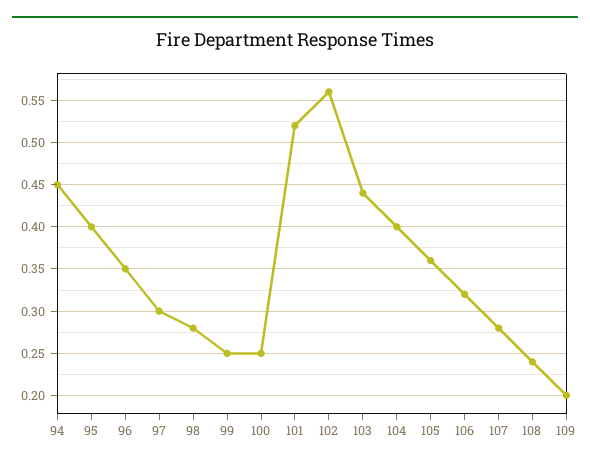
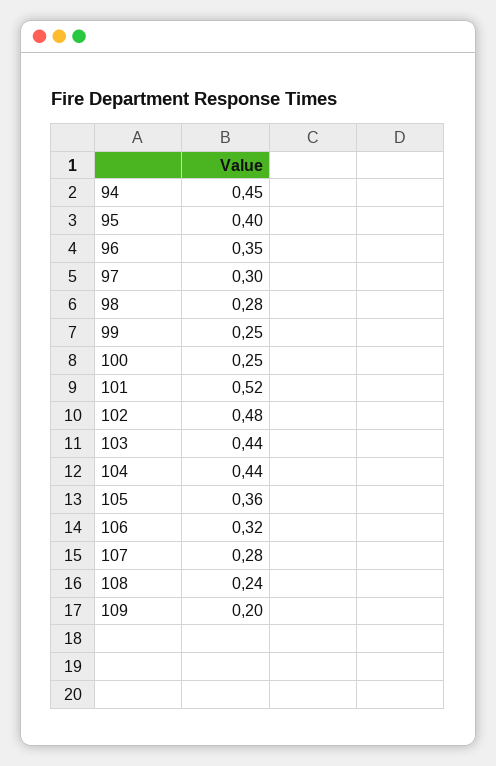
102: 0.56 -> 0.48
104: 0.4 -> 0.44

